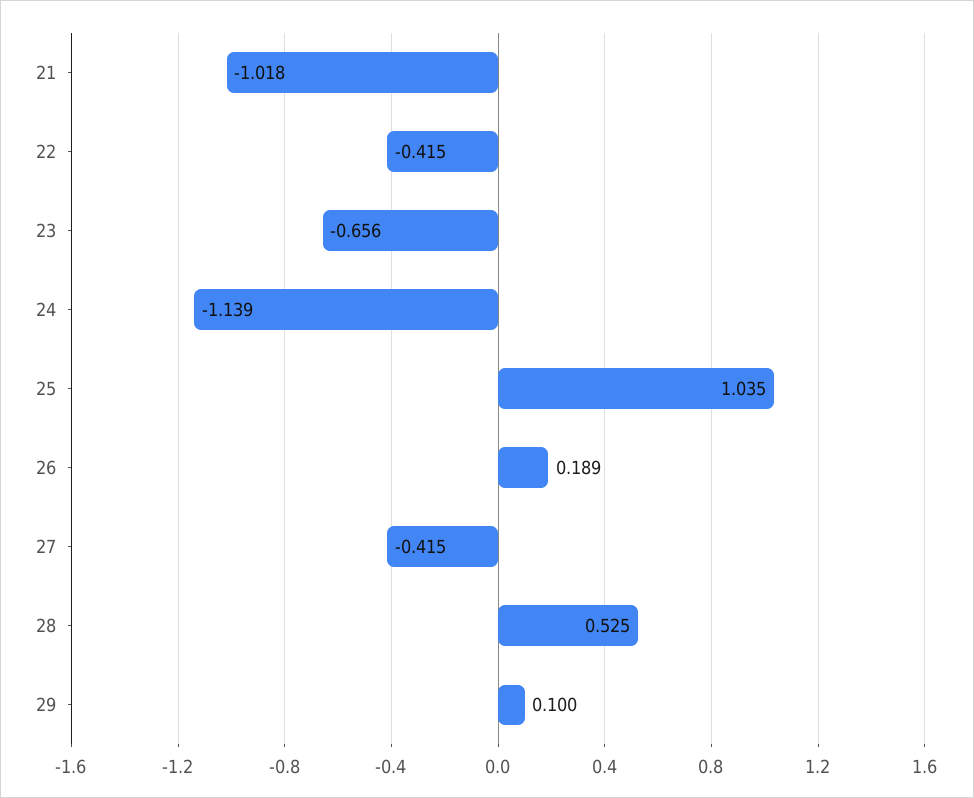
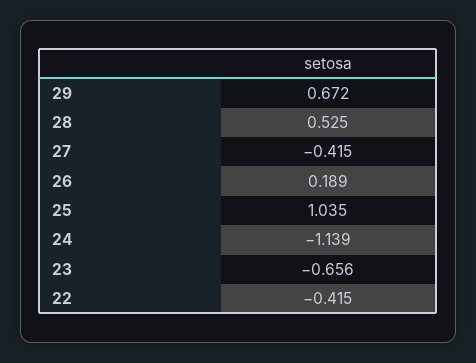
21: -1.018 -> none
29: 0.1 -> 0.672

